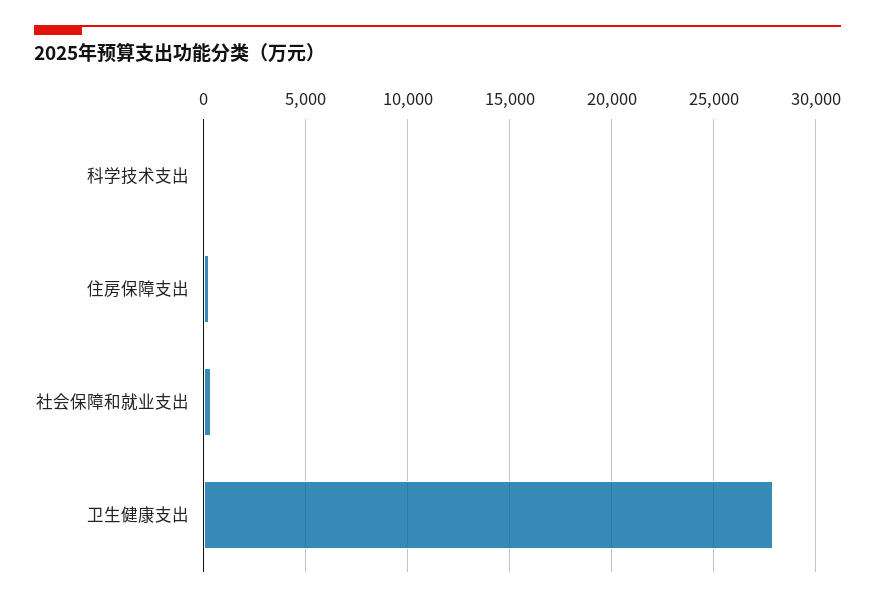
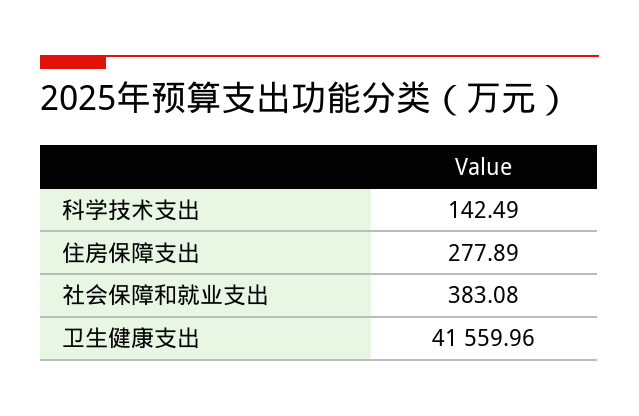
卫生健康支出: 28000 -> 41559.96

